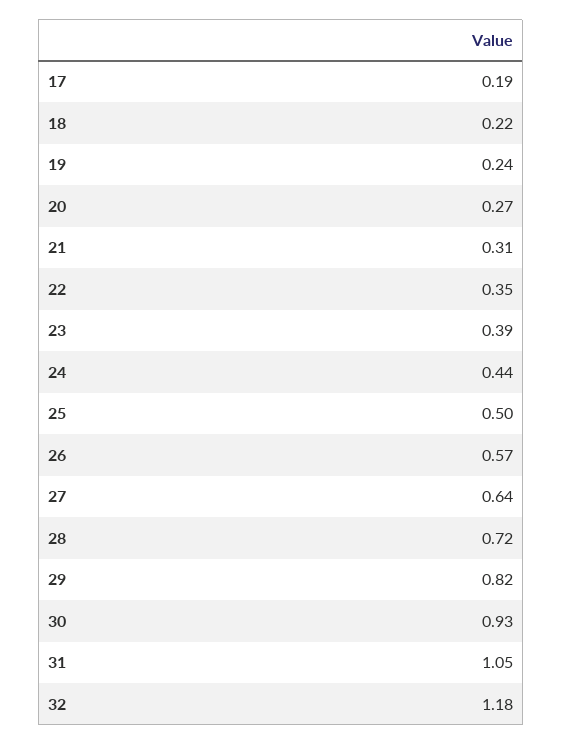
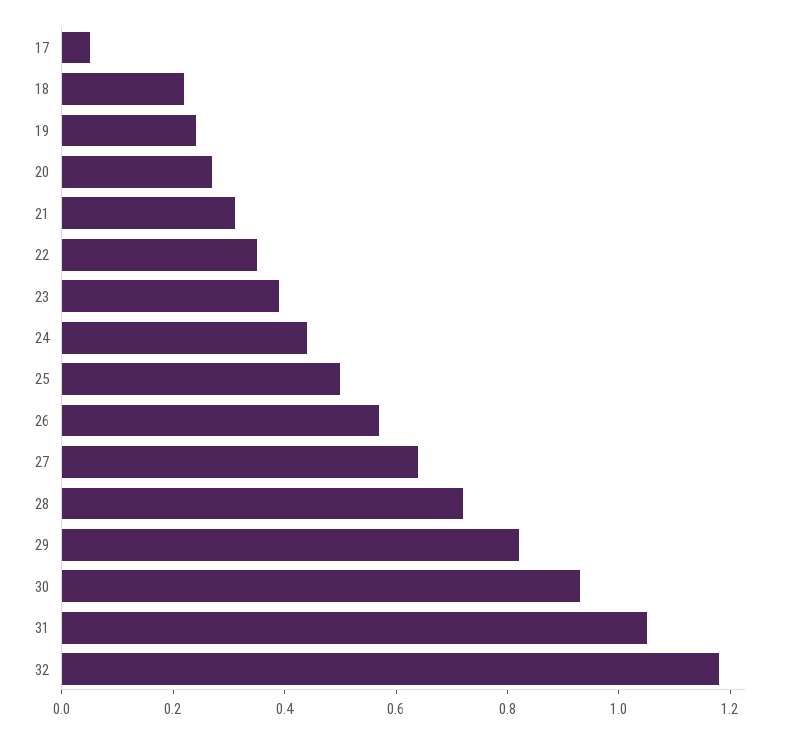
17: 0.19 -> 0.05

